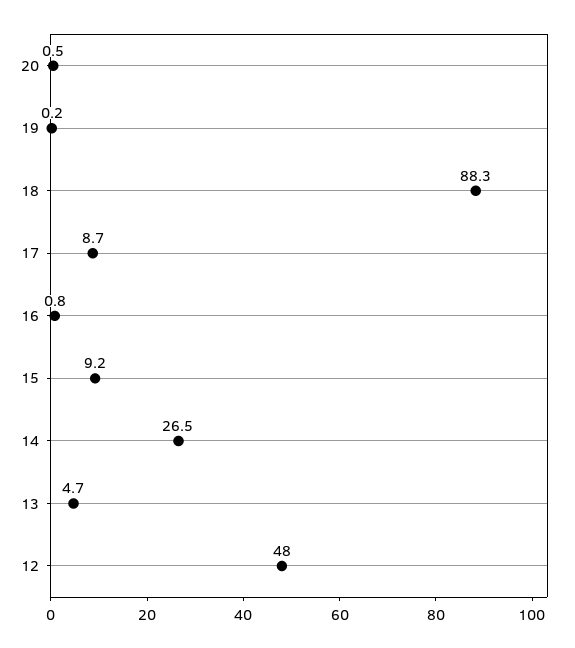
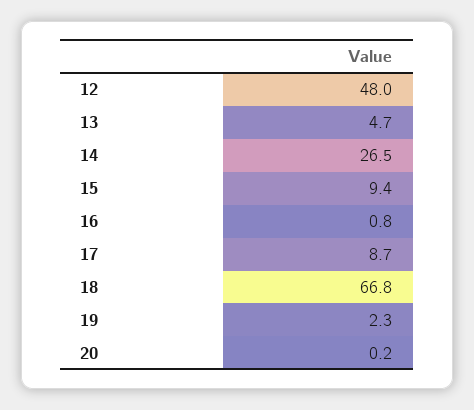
20: 0.5 -> 0.2
19: 0.2 -> 2.3
18: 88.3 -> 66.8
15: 9.2 -> 9.4

